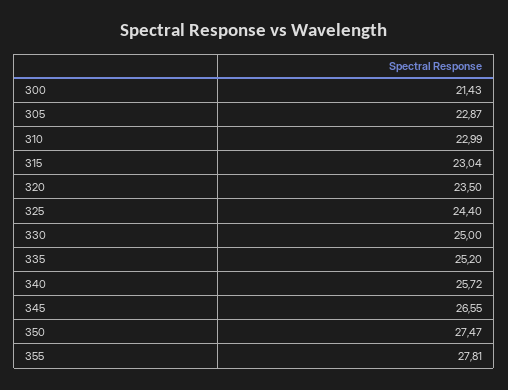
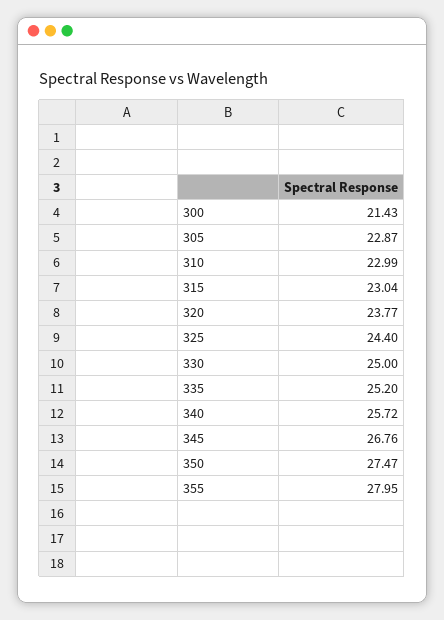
320: 23.5 -> 23.77
345: 26.55 -> 26.76
355: 27.81 -> 27.95

